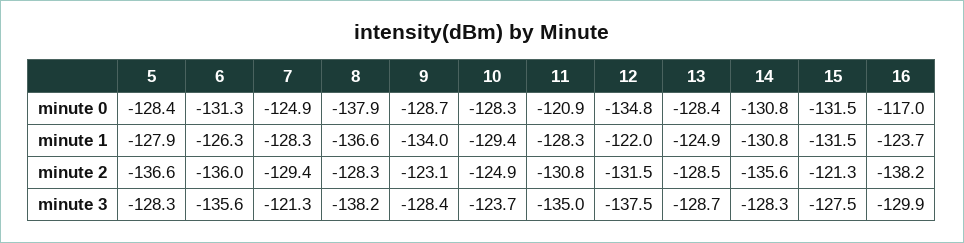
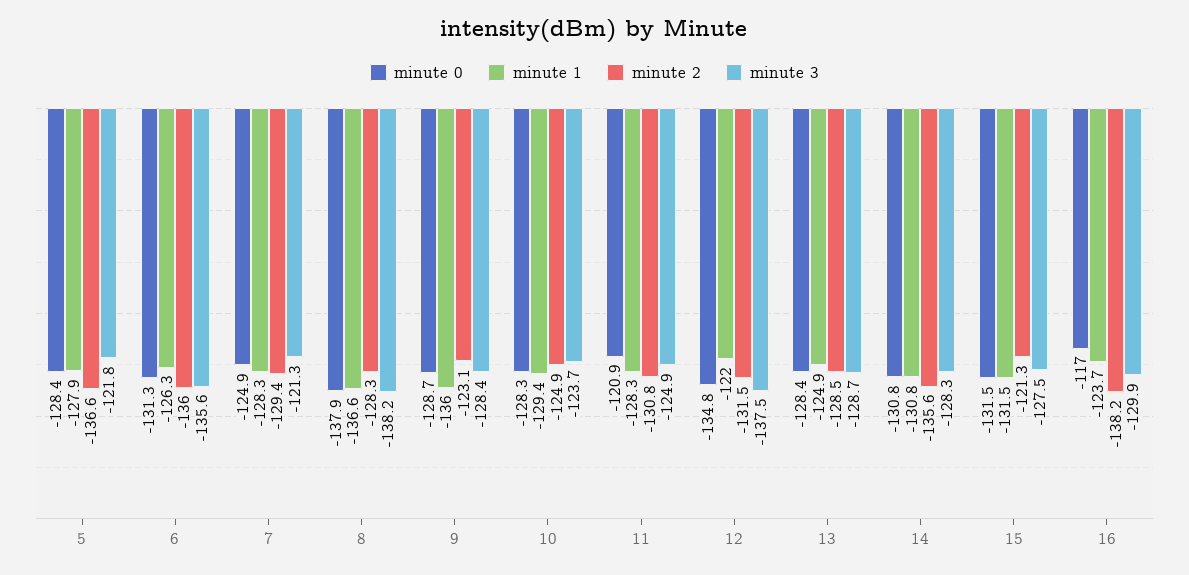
minute 1, 9: -134 -> -136
minute 3, 5: -128.3 -> -121.8
minute 3, 11: -135 -> -124.9

